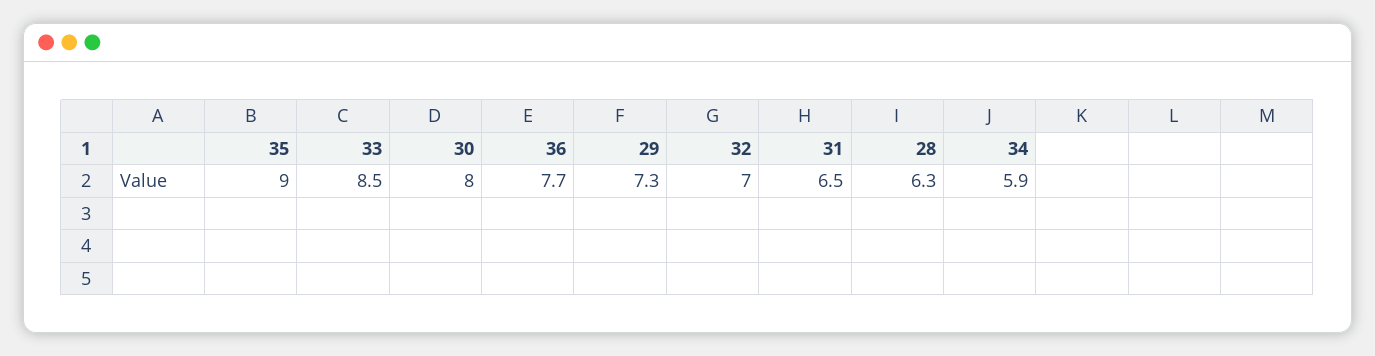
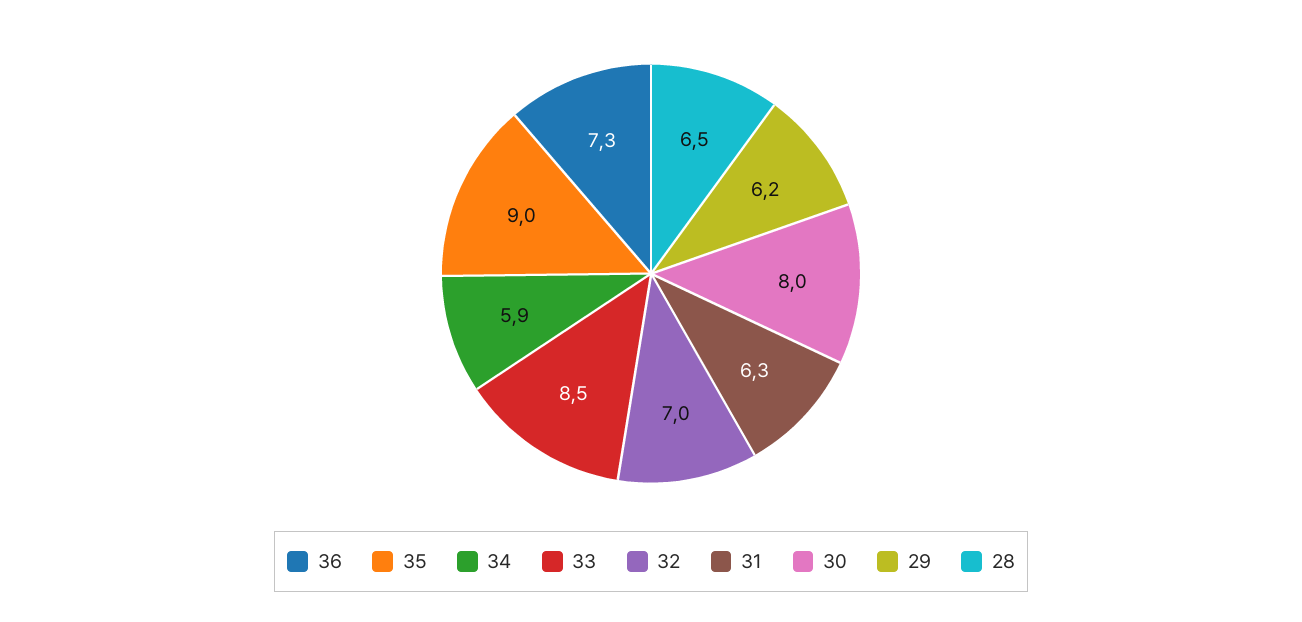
36: 7.7 -> 7.3
29: 7.3 -> 6.2
31: 6.5 -> 6.3
28: 6.3 -> 6.5

